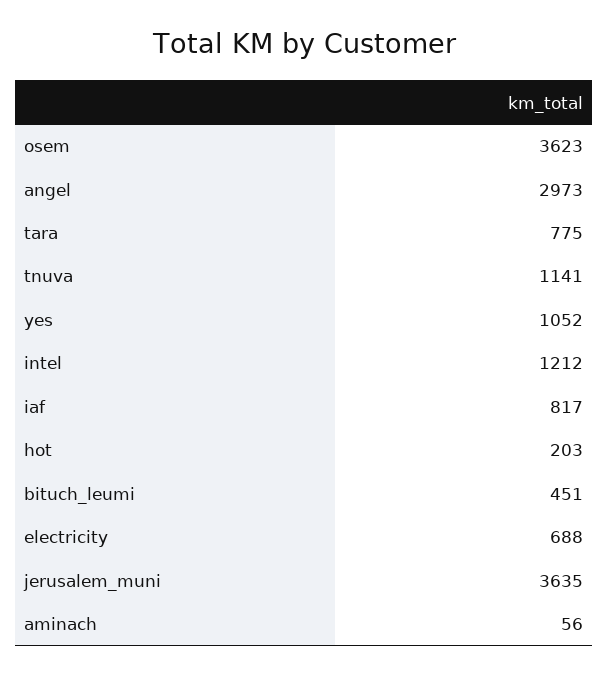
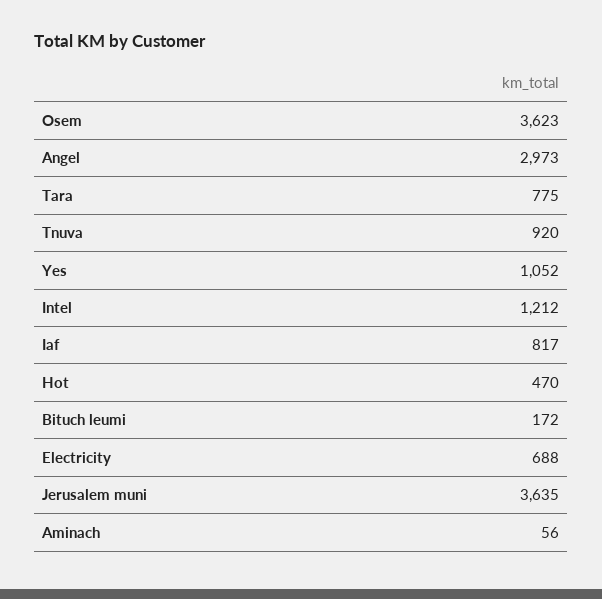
tnuva: 1141 -> 920
hot: 203 -> 470
bituch_leumi: 451 -> 172

